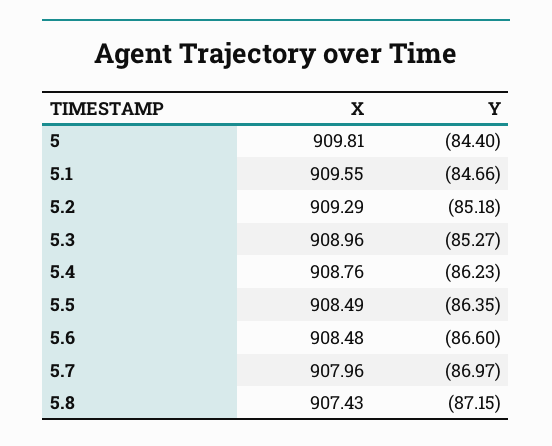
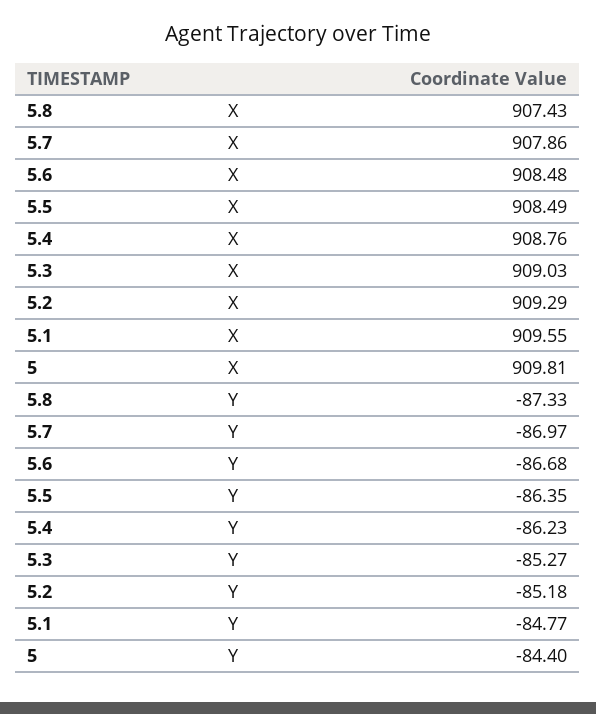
Y, 5.1: -84.66 -> -84.77
X, 5.3: 908.96 -> 909.03
Y, 5.6: -86.6 -> -86.68
X, 5.7: 907.96 -> 907.86
Y, 5.8: -87.15 -> -87.33

